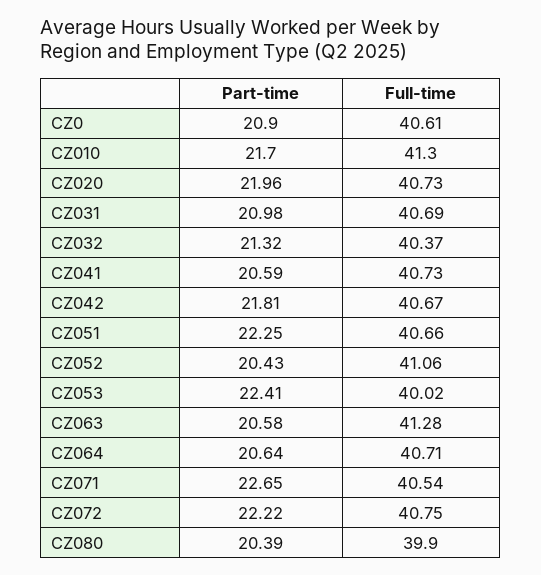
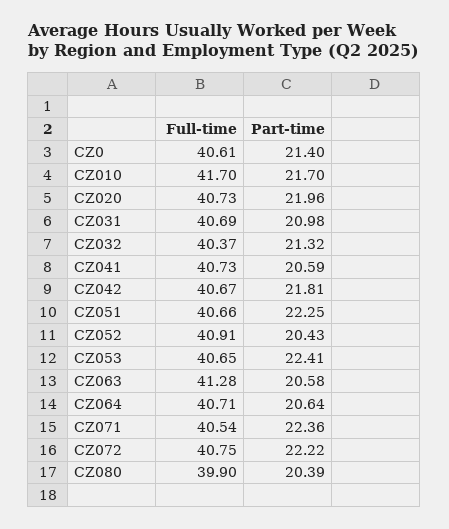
Part-time, CZ0: 20.9 -> 21.4
Full-time, CZ010: 41.3 -> 41.7
Full-time, CZ052: 41.06 -> 40.91
Full-time, CZ053: 40.02 -> 40.65
Part-time, CZ071: 22.65 -> 22.36

